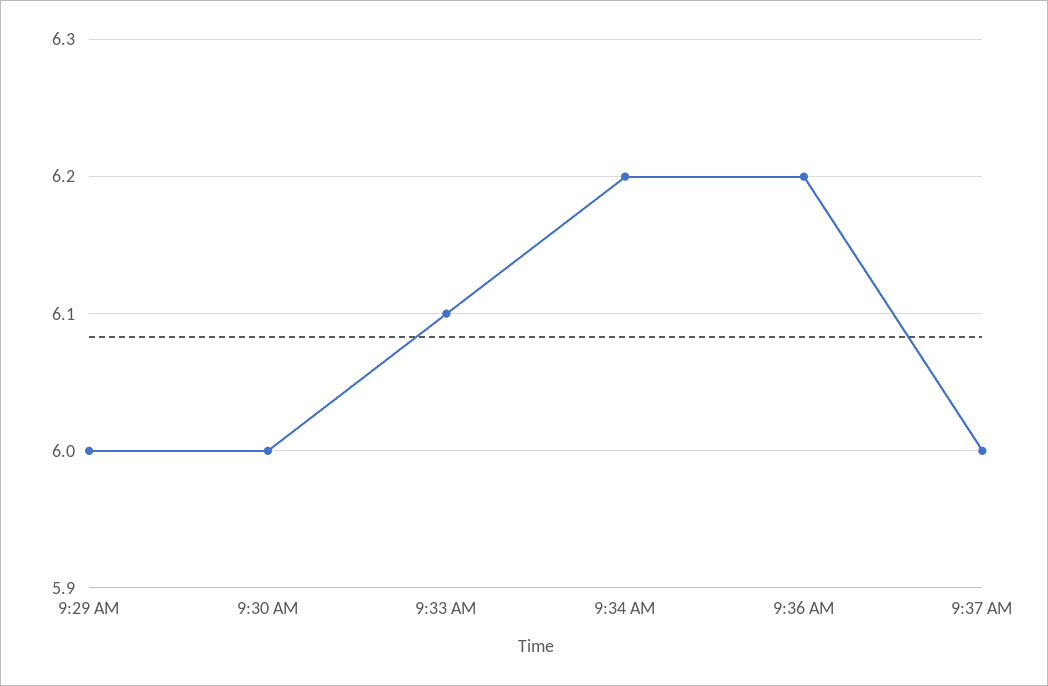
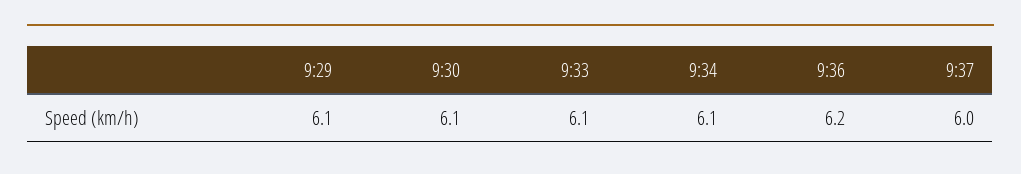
9:29 AM: 6 -> 6.1
9:30 AM: 6 -> 6.1
9:34 AM: 6.2 -> 6.1

